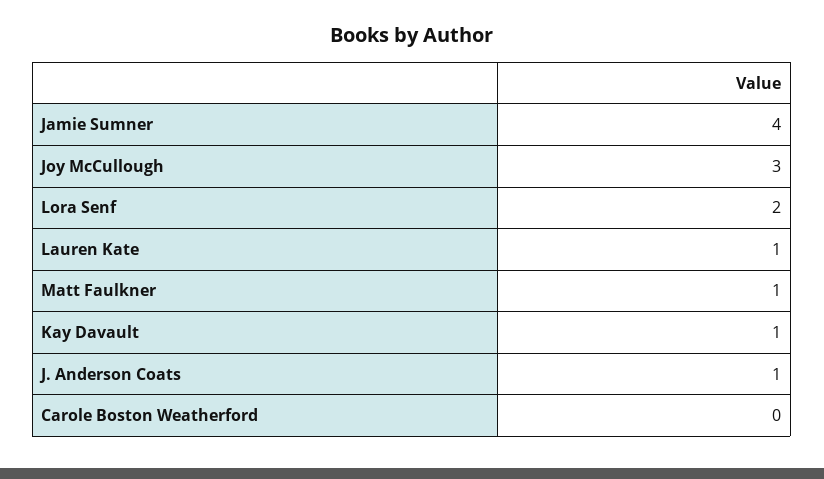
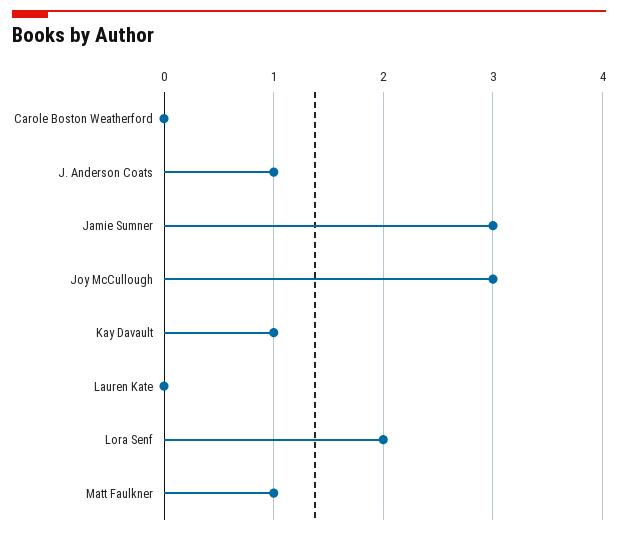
Jamie Sumner: 4 -> 3
Lauren Kate: 1 -> 0

